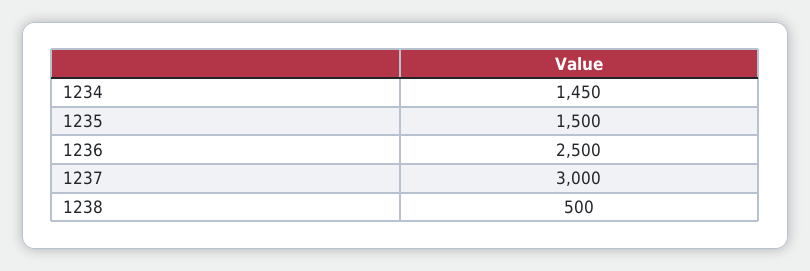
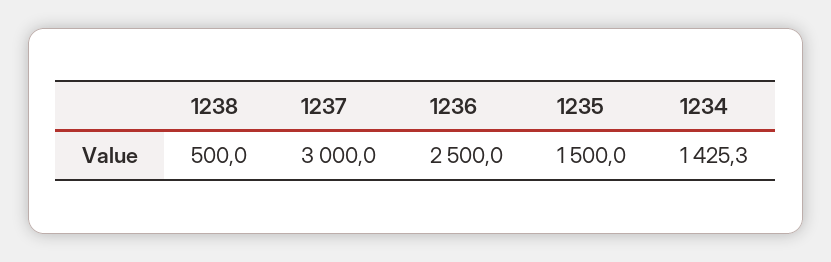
1234: 1450 -> 1425.3

